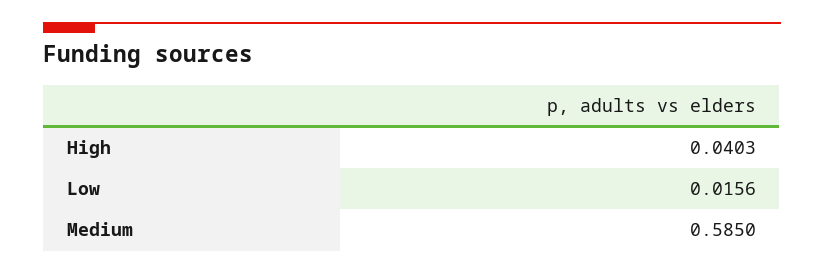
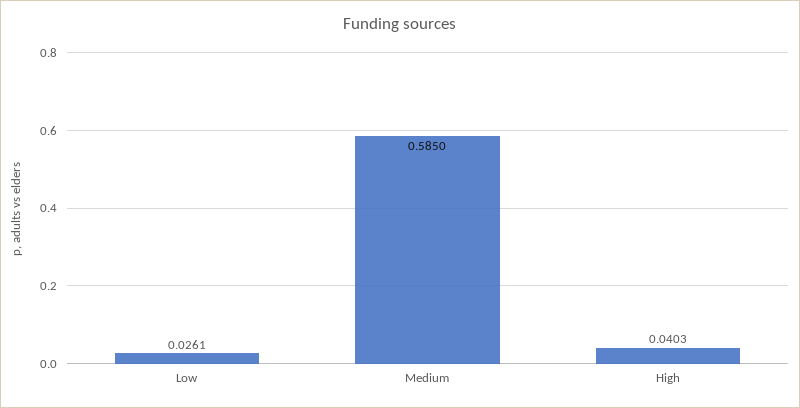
Low: 0.0156 -> 0.0261

